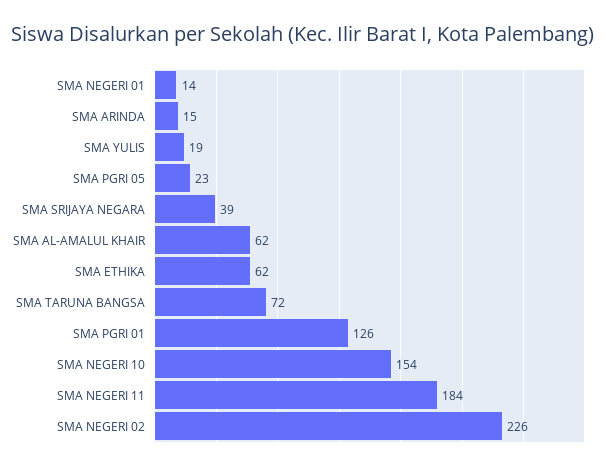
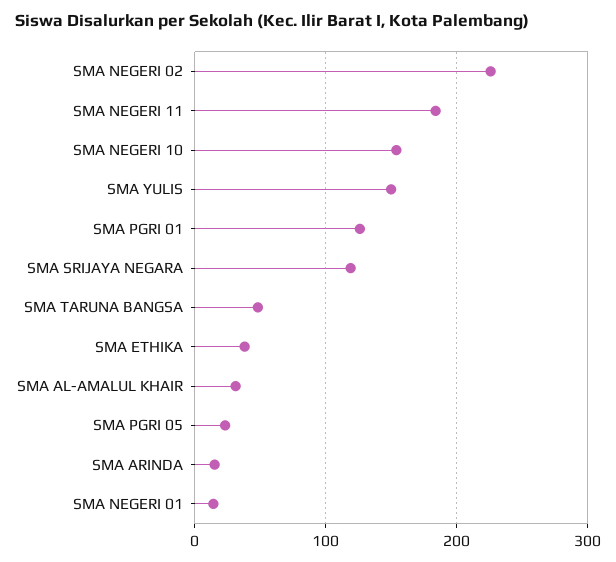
SMA YULIS: 19 -> 150
SMA SRIJAYA NEGARA: 39 -> 120
SMA AL-AMALUL KHAIR: 62 -> 30
SMA ETHIKA: 62 -> 40
SMA TARUNA BANGSA: 72 -> 50

